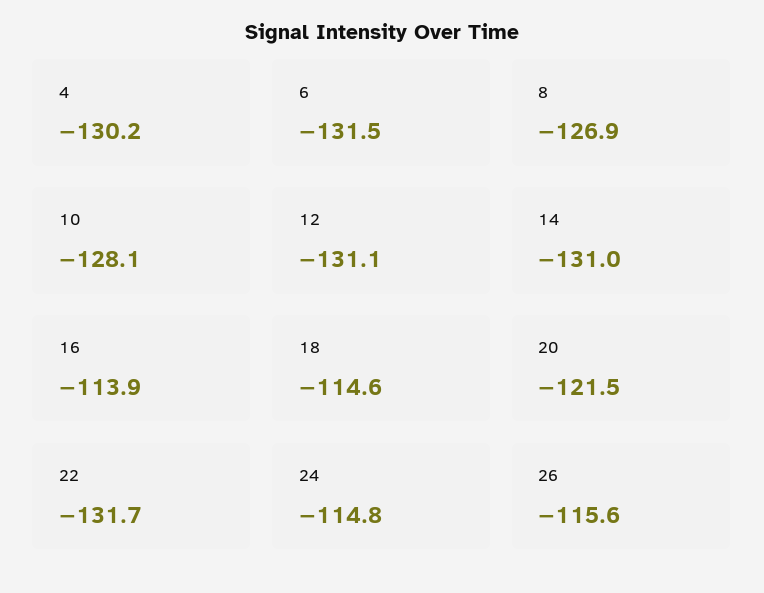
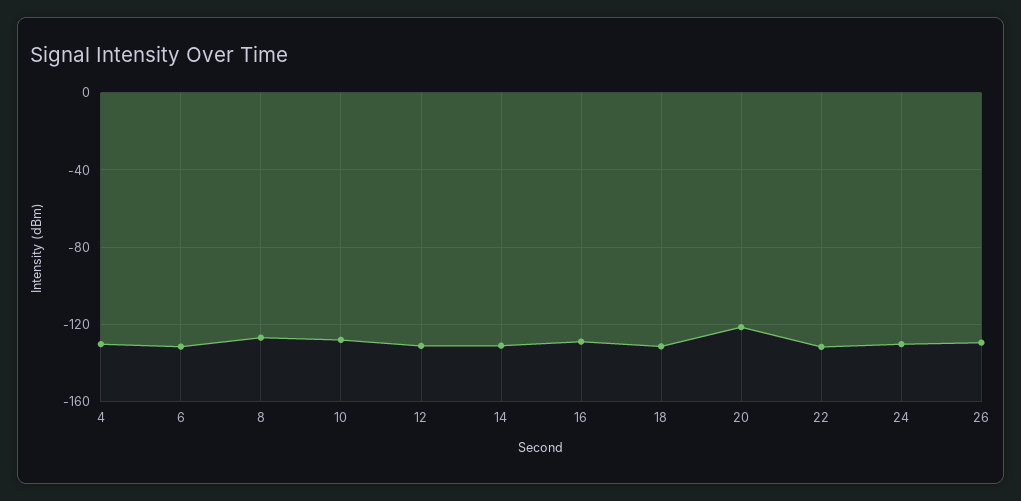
16: -113.9 -> -130
18: -114.6 -> -130
24: -114.8 -> -130
26: -115.6 -> -130

